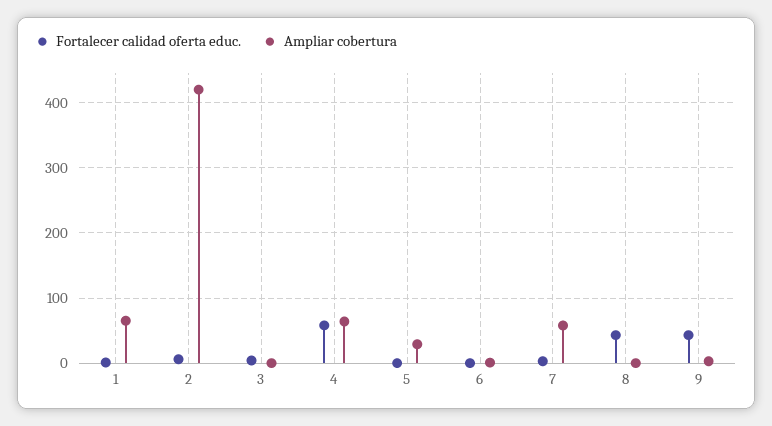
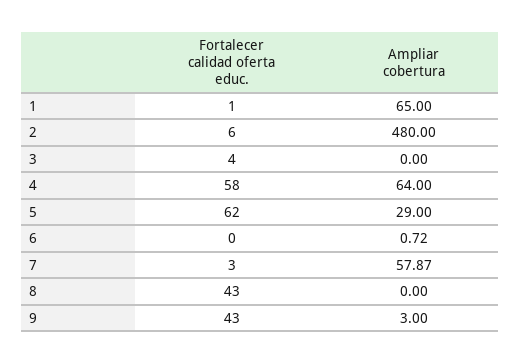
Ampliar cobertura, 2: 420 -> 480
Fortalecer calidad oferta educ., 5: 0 -> 62

